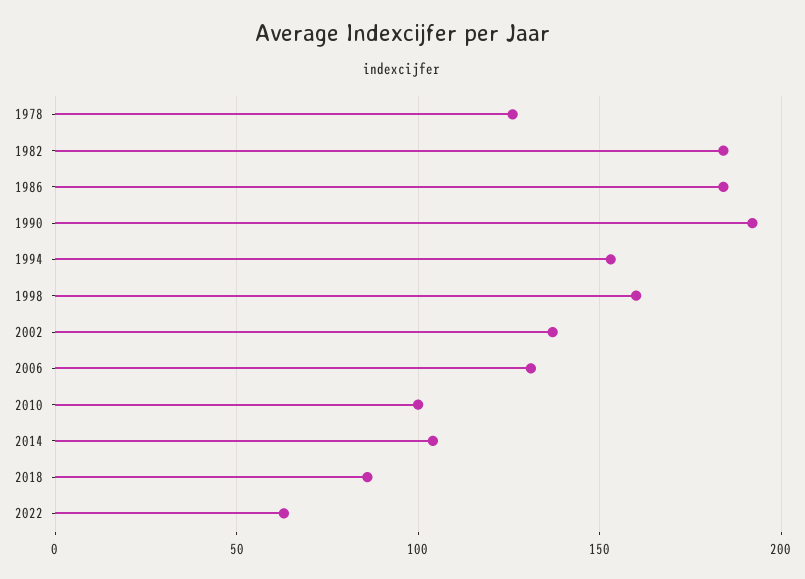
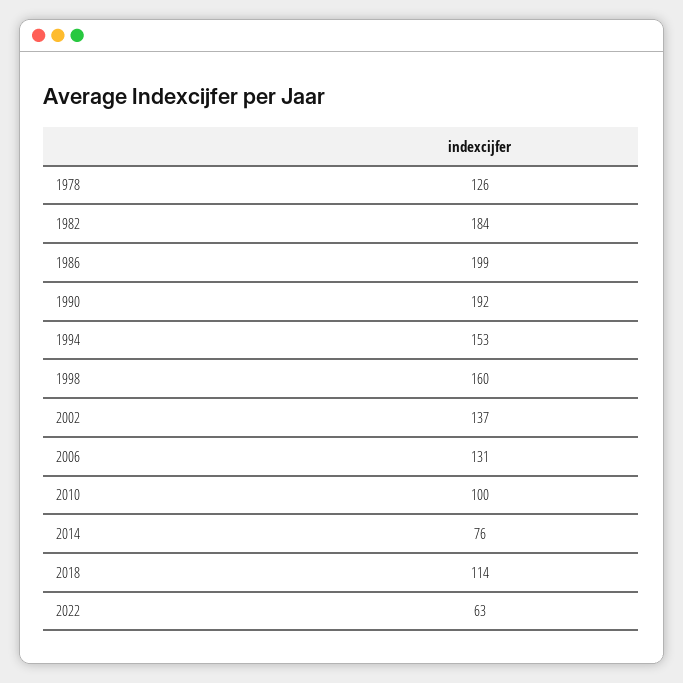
1986: 185 -> 199
2014: 105 -> 76
2018: 85 -> 114

